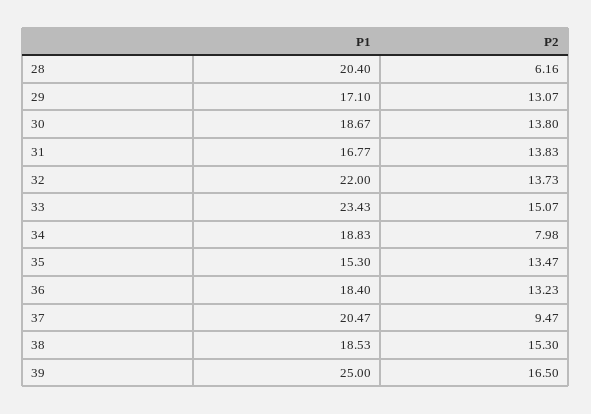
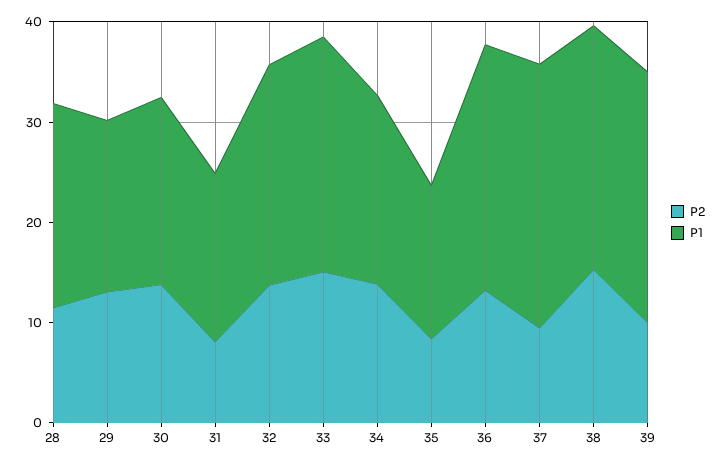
P2, 28: 6.16 -> 12
P2, 31: 13.83 -> 8
P2, 34: 7.98 -> 14
P2, 35: 13.47 -> 8
P1, 36: 18.4 -> 24
P1, 37: 20.47 -> 26
P1, 38: 18.53 -> 24
P2, 39: 16.5 -> 10

